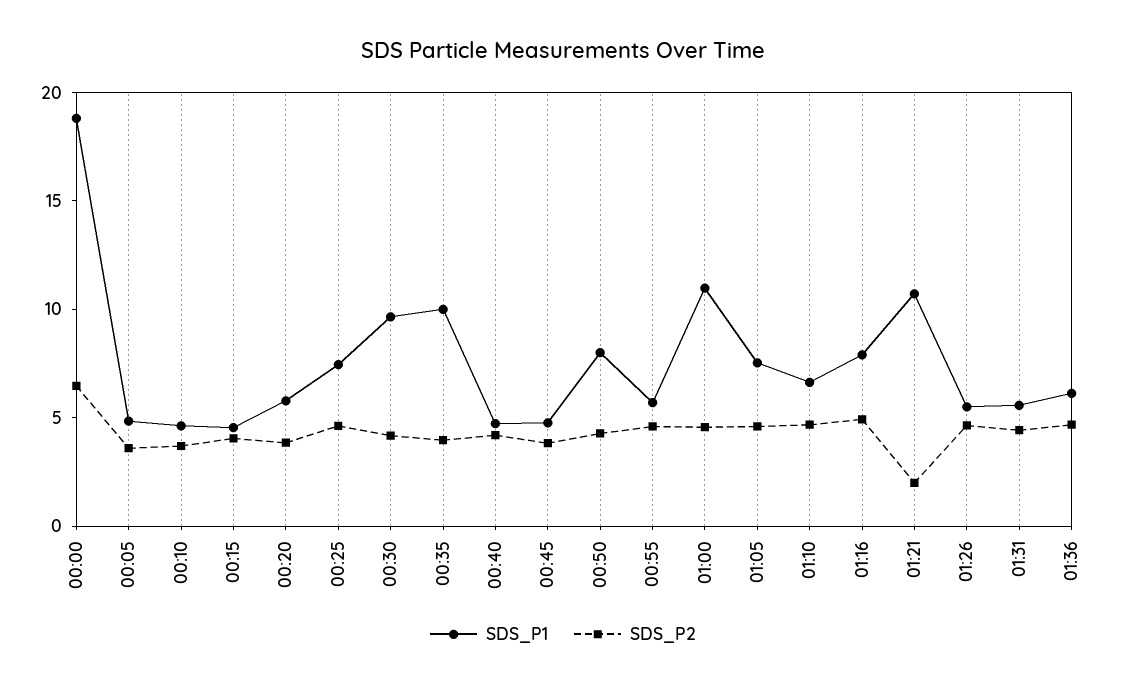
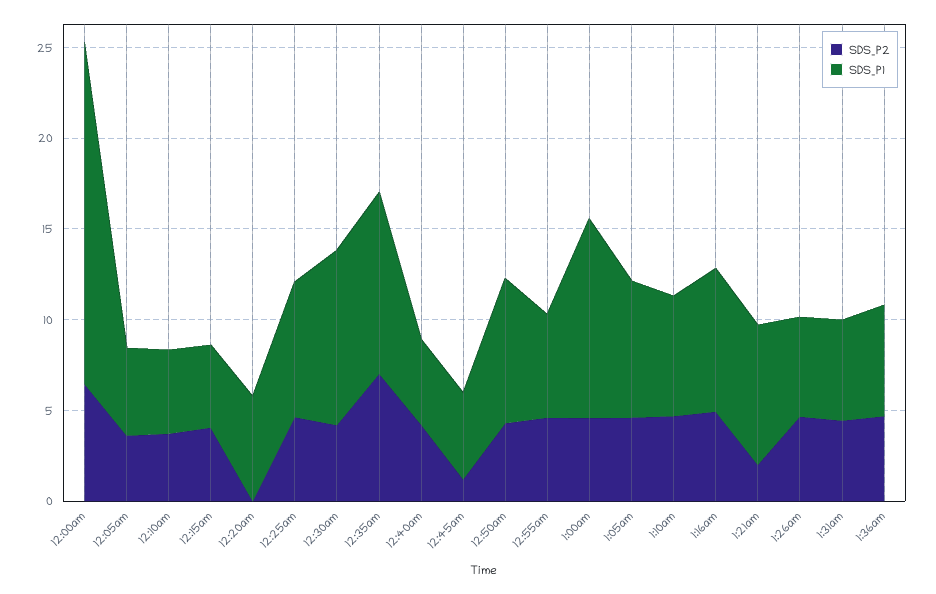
SDS_P2, 00:20: 4 -> 0
SDS_P2, 00:35: 4 -> 7
SDS_P2, 00:45: 4 -> 1
SDS_P1, 01:21: 11 -> 8

